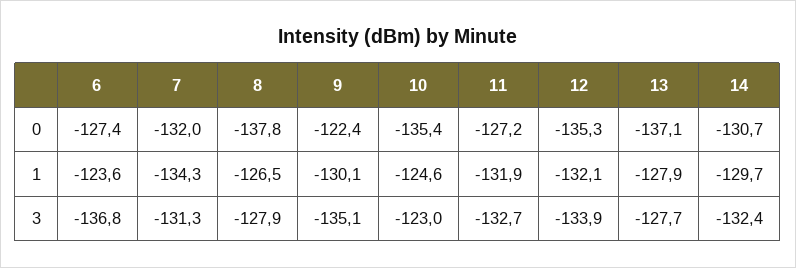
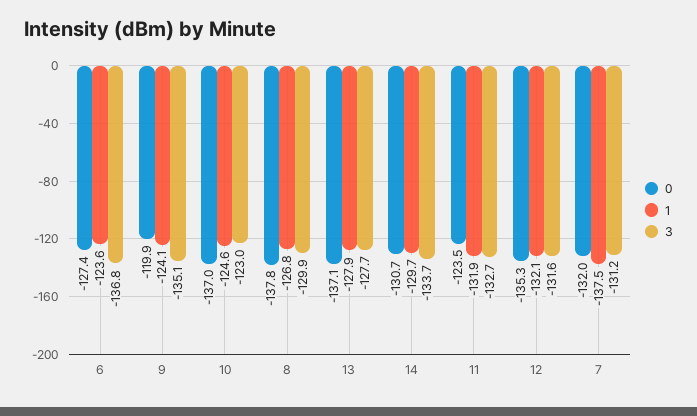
0, 9: -122.4 -> -119.9
0, 10: -135.4 -> -137
0, 11: -127.2 -> -123.5
1, 7: -134.3 -> -137.5
1, 8: -126.5 -> -126.8
1, 9: -130.1 -> -124.1
3, 7: -131.3 -> -131.2
3, 8: -127.9 -> -129.9
3, 12: -133.9 -> -131.6
3, 14: -132.4 -> -133.7

